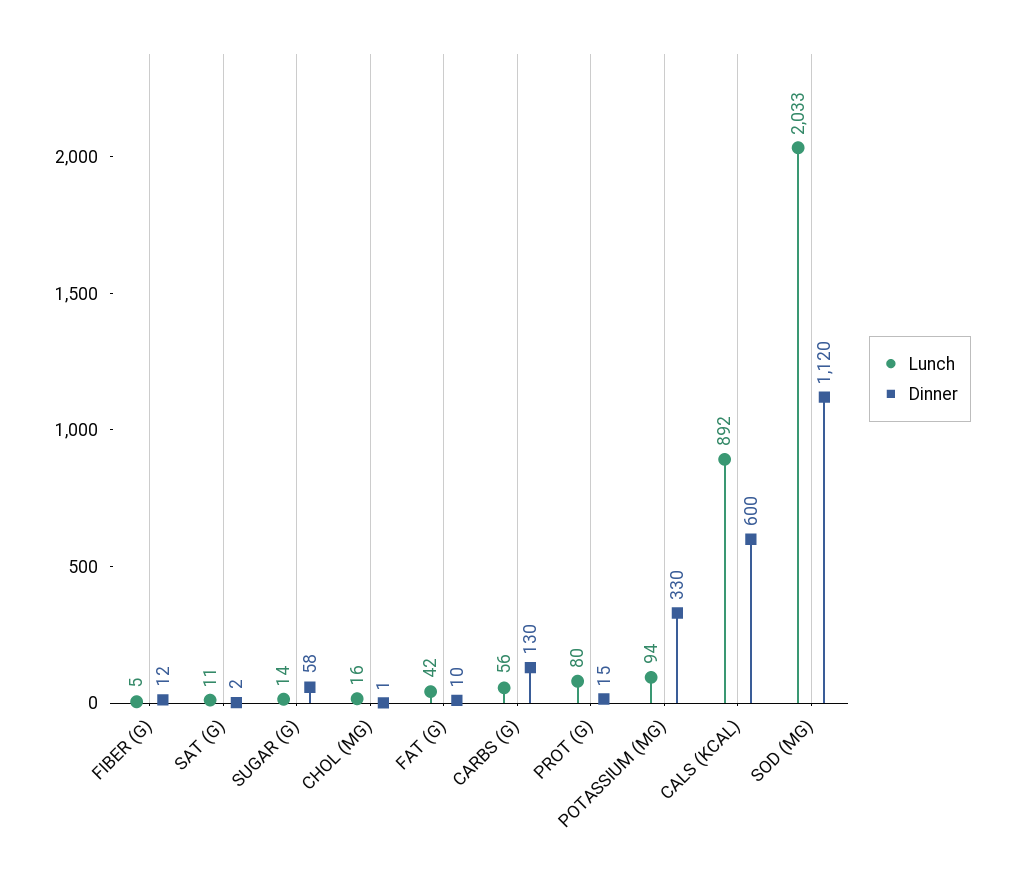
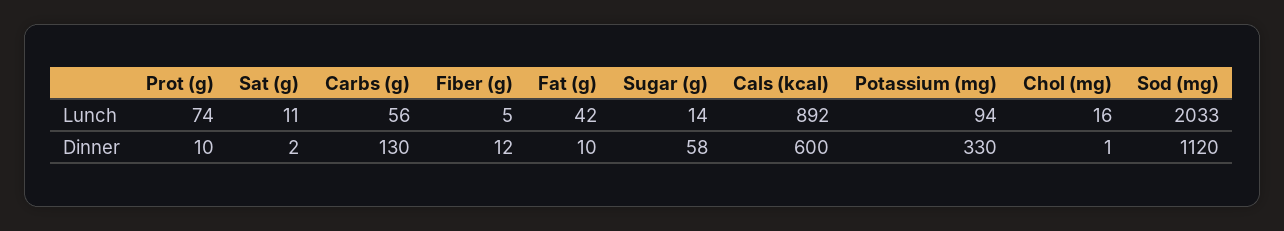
Lunch, PROT (G): 80 -> 74
Dinner, PROT (G): 15 -> 10

